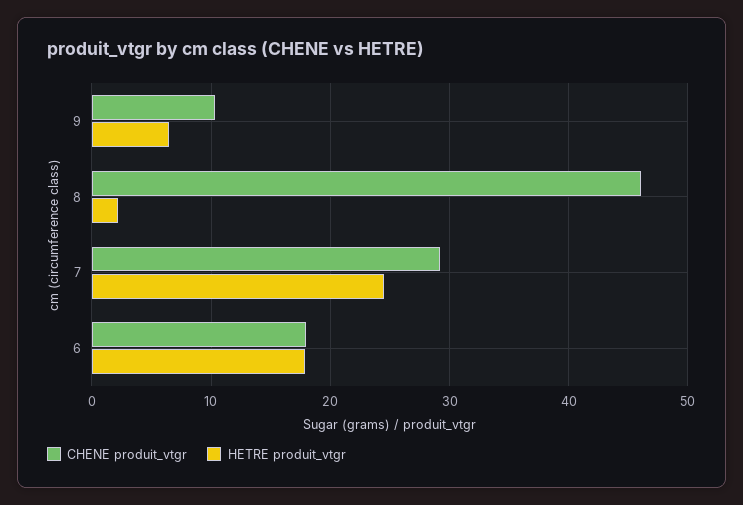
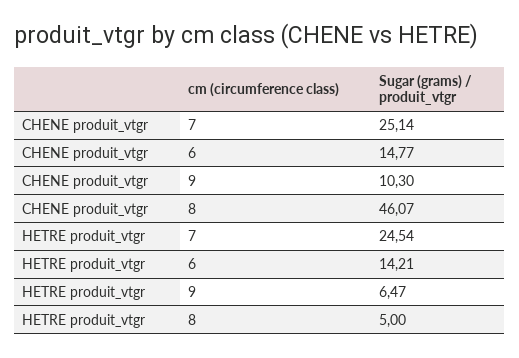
HETRE produit_vtgr, 8: 2 -> 5
CHENE produit_vtgr, 7: 29 -> 25.14
CHENE produit_vtgr, 6: 18 -> 14.77
HETRE produit_vtgr, 6: 18 -> 14.21

